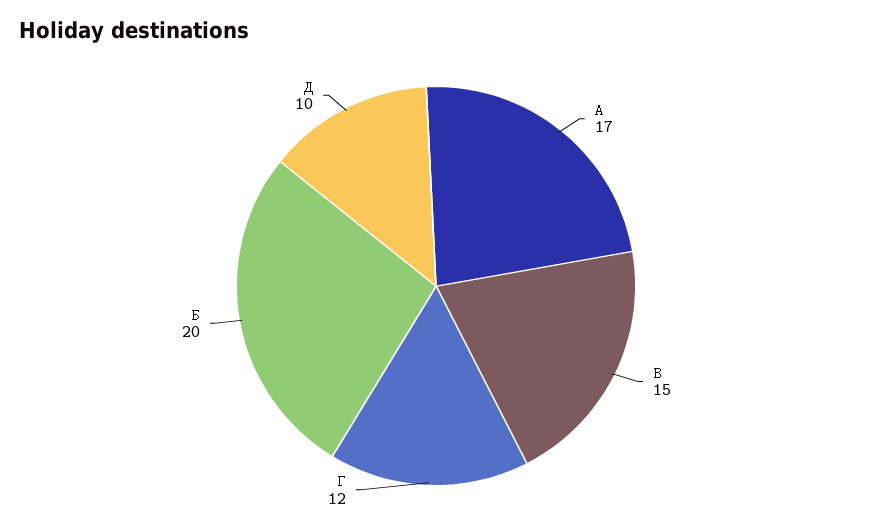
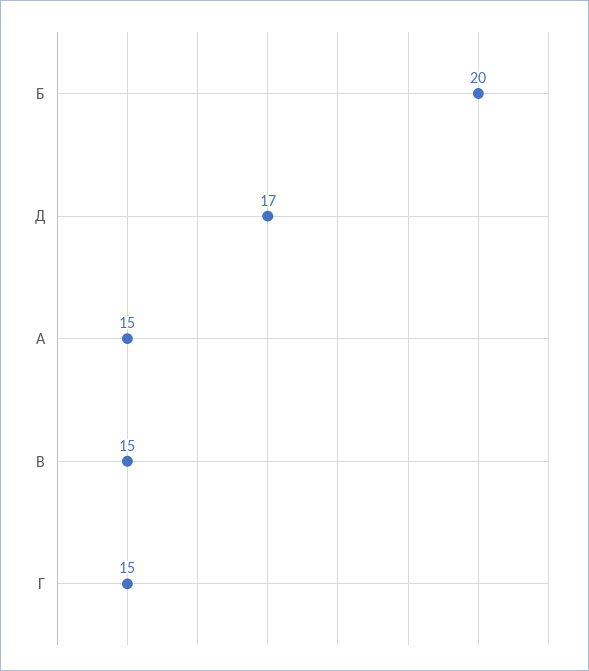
A: 17 -> 15
Г: 12 -> 15
Д: 10 -> 17

